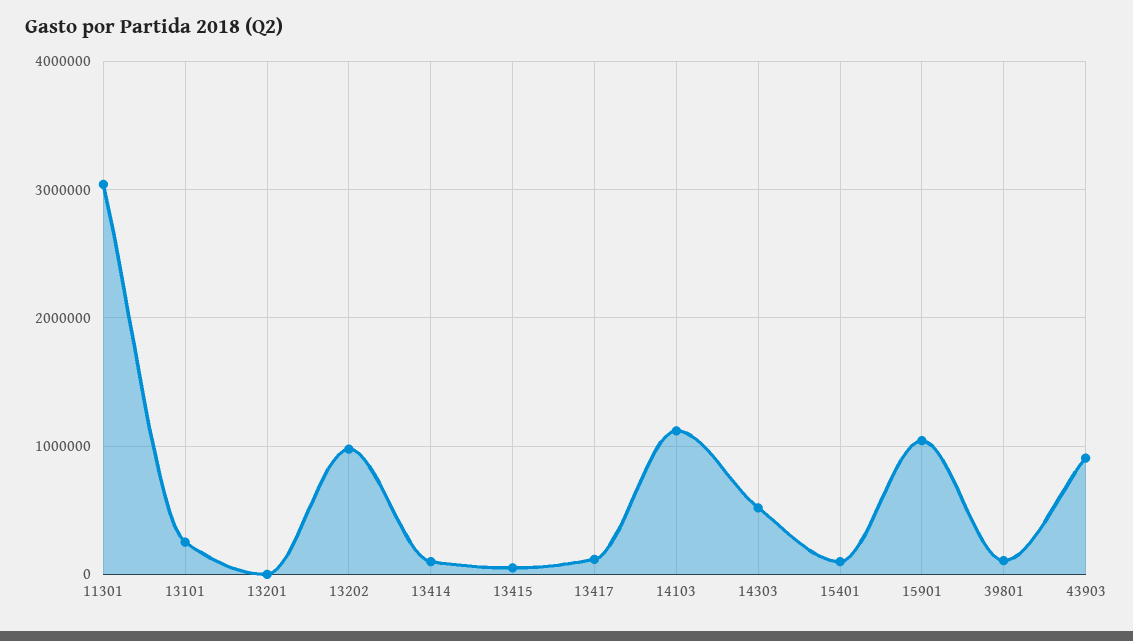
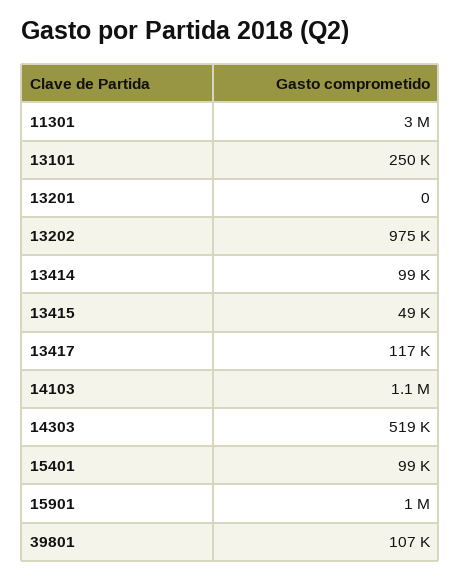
43903: 900000 -> none

